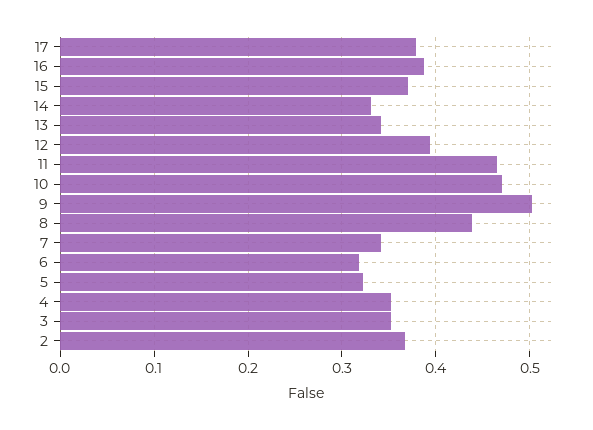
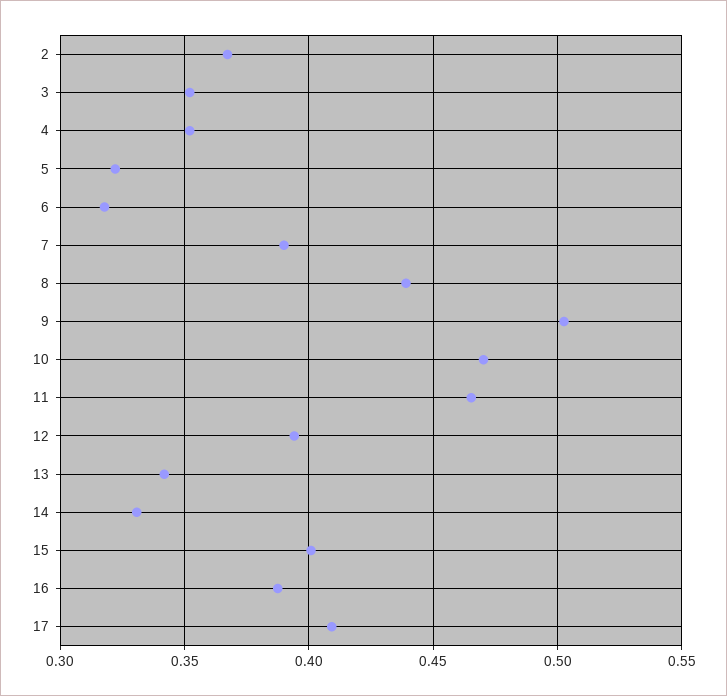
17: 0.38 -> 0.41
15: 0.37 -> 0.4
7: 0.34 -> 0.39

